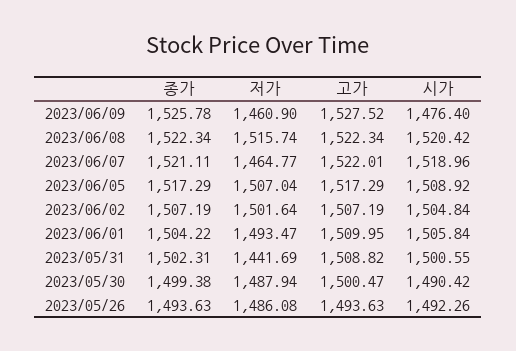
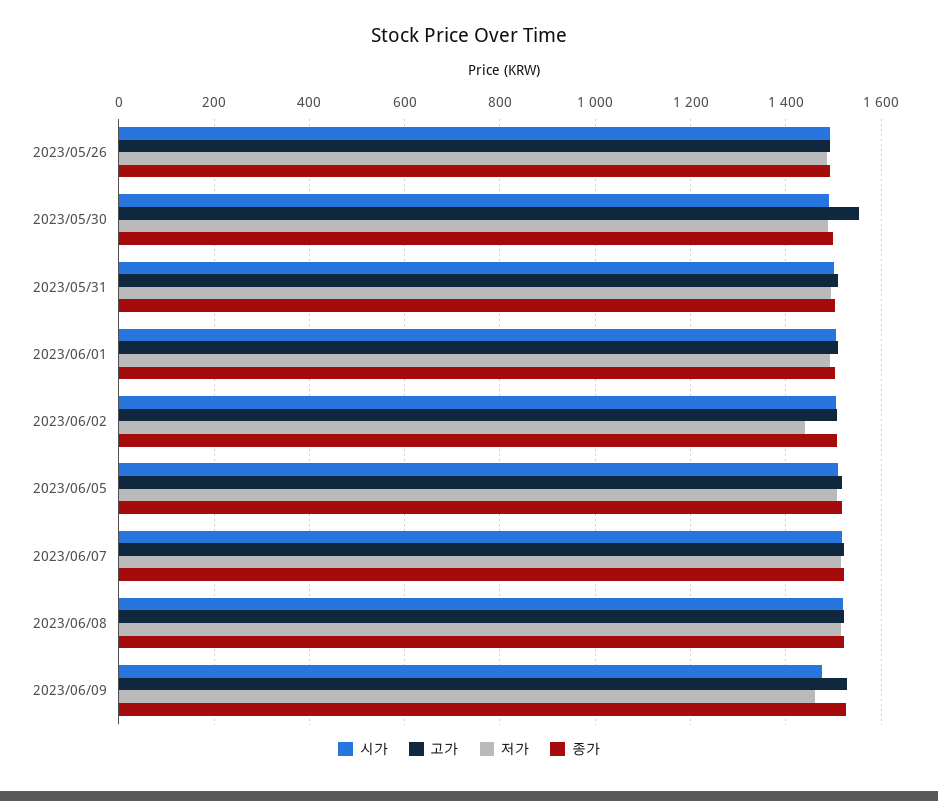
저가, 2023/06/07: 1464.77 -> 1520
저가, 2023/06/02: 1501.64 -> 1440
저가, 2023/05/31: 1441.69 -> 1500
고가, 2023/05/30: 1500.47 -> 1560

